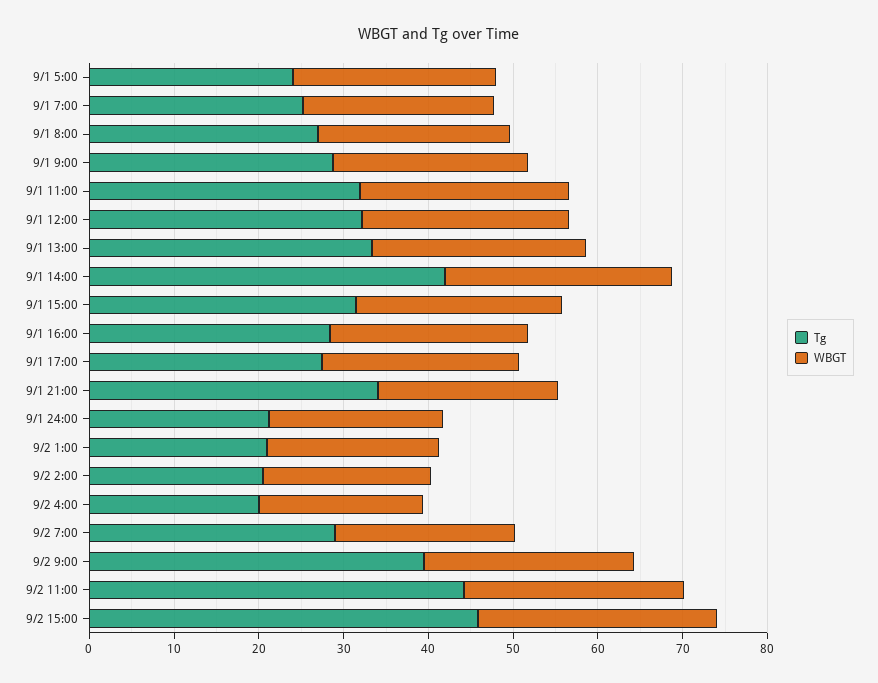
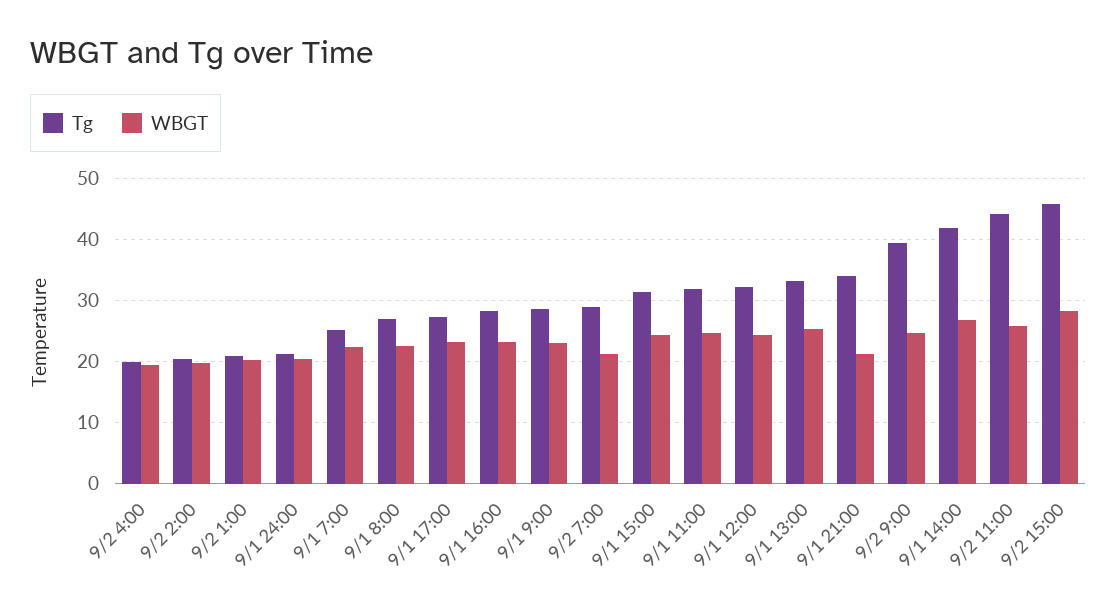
Tg, 9/1 5:00: 24 -> none
WBGT, 9/1 5:00: 24 -> none

